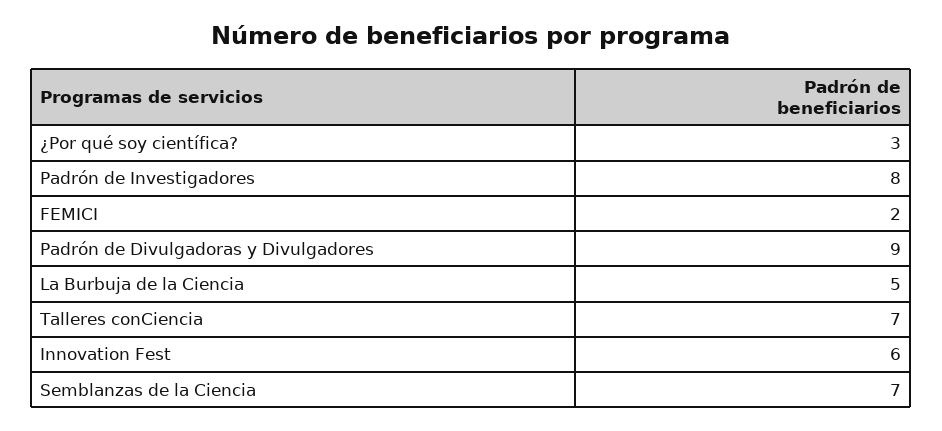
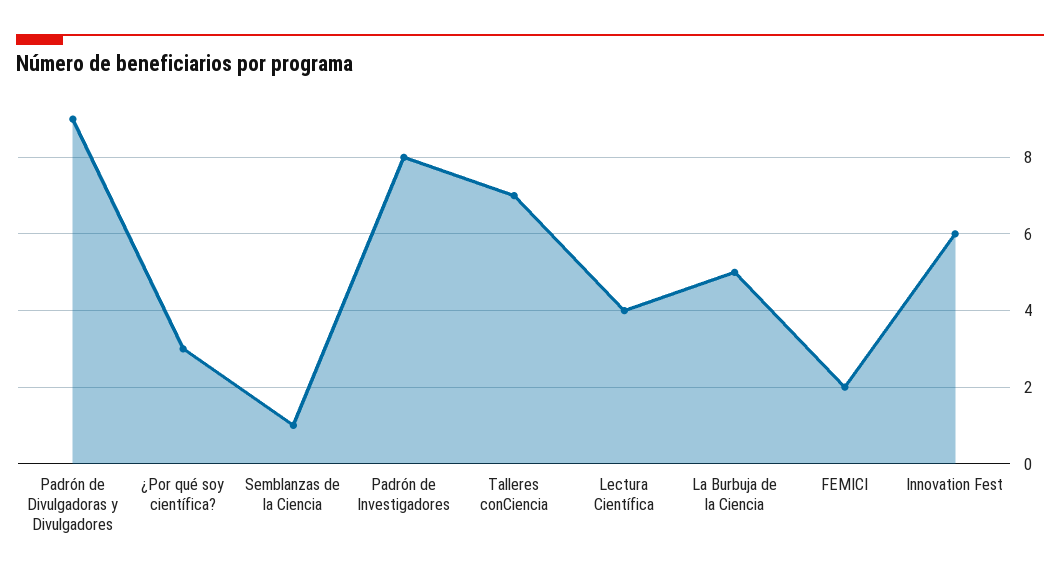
Semblanzas de la Ciencia: 7 -> 1
Lectura Científica: none -> 4

